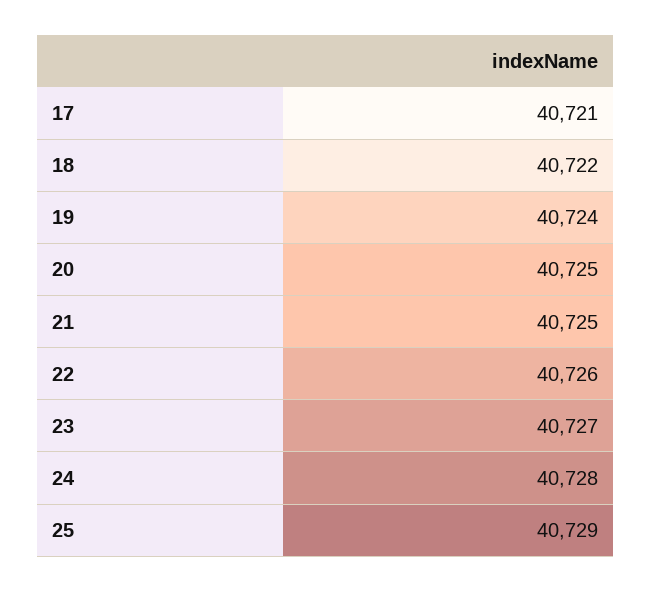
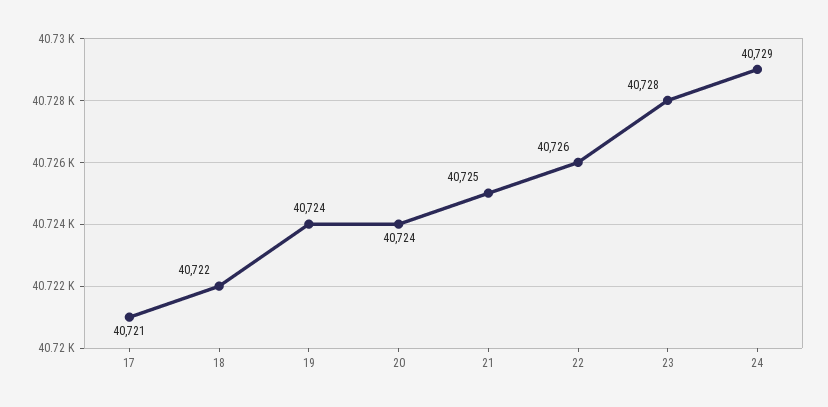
20: 40725 -> 40724
23: 40727 -> 40728
24: 40728 -> 40729
25: 40729 -> none

